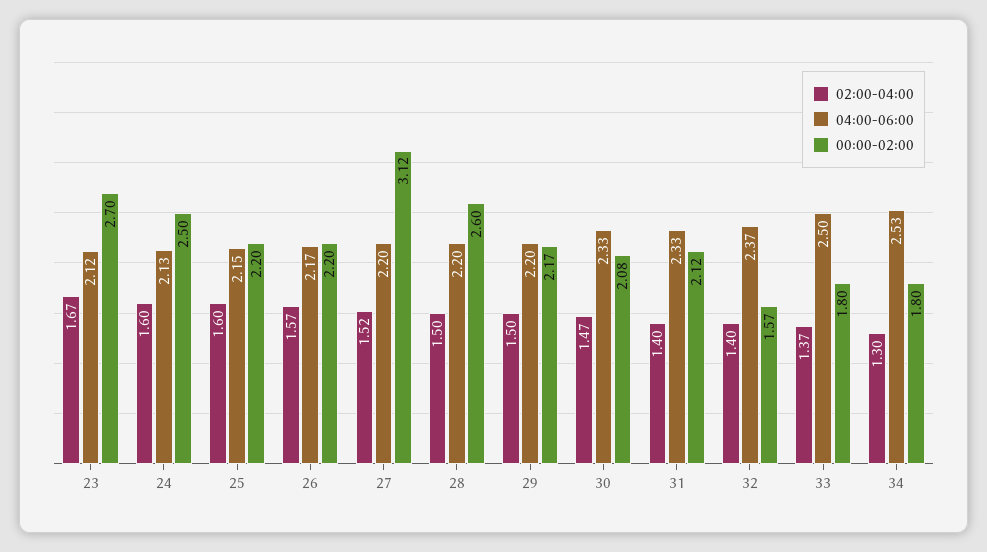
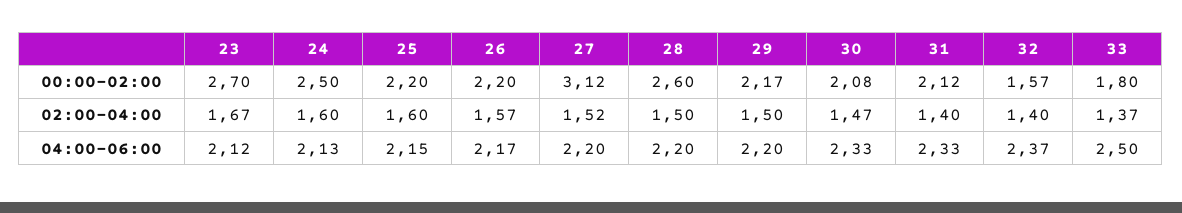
02:00-04:00, 34: 1.3 -> none
04:00-06:00, 34: 2.53 -> none
00:00-02:00, 34: 1.8 -> none

